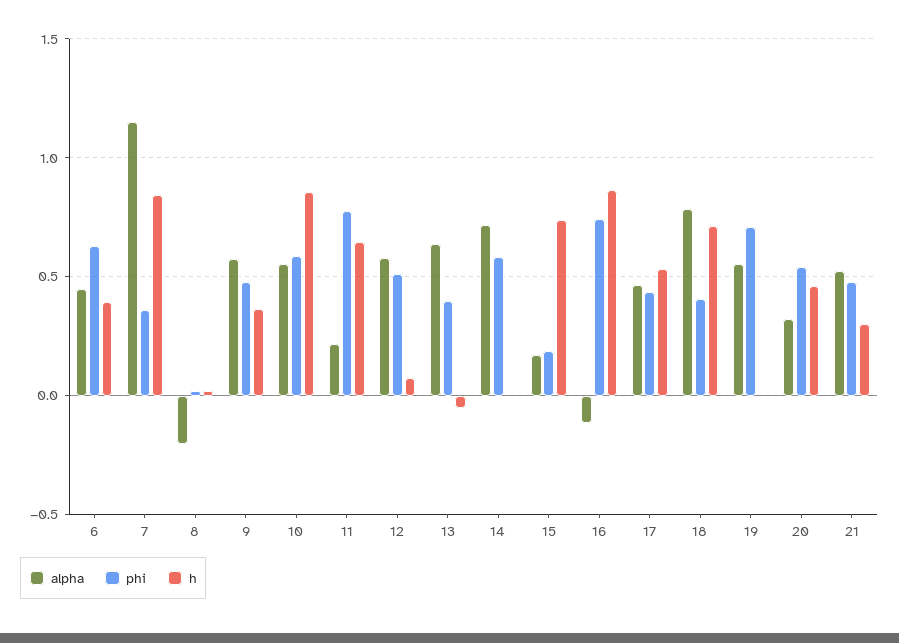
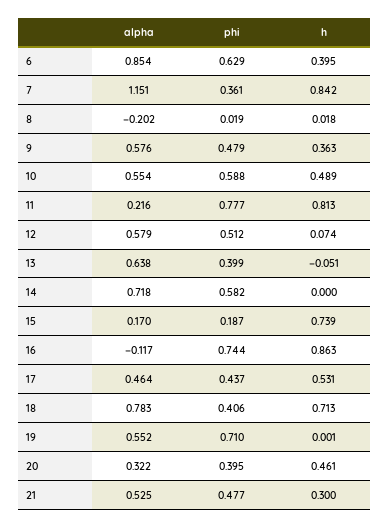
alpha, 6: 0.45 -> 0.854
h, 10: 0.85 -> 0.489
h, 11: 0.65 -> 0.813
phi, 20: 0.55 -> 0.395

